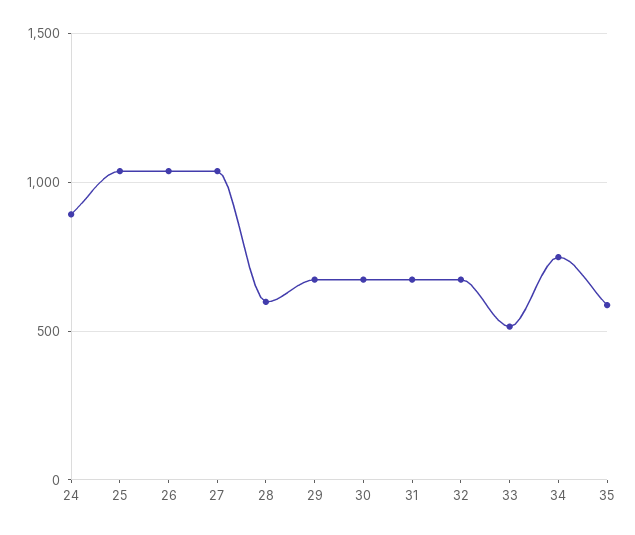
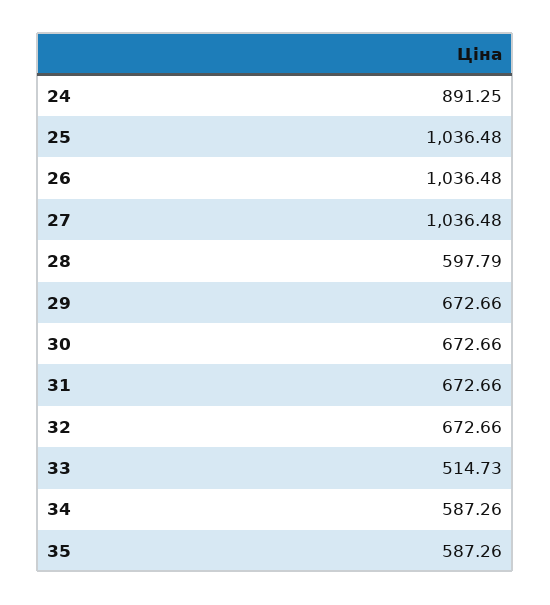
34: 750 -> 587.26

